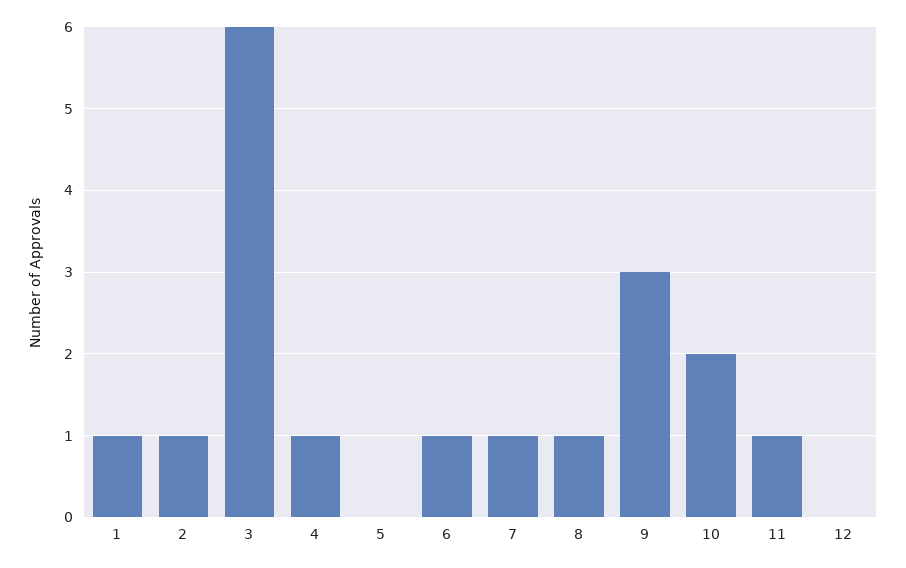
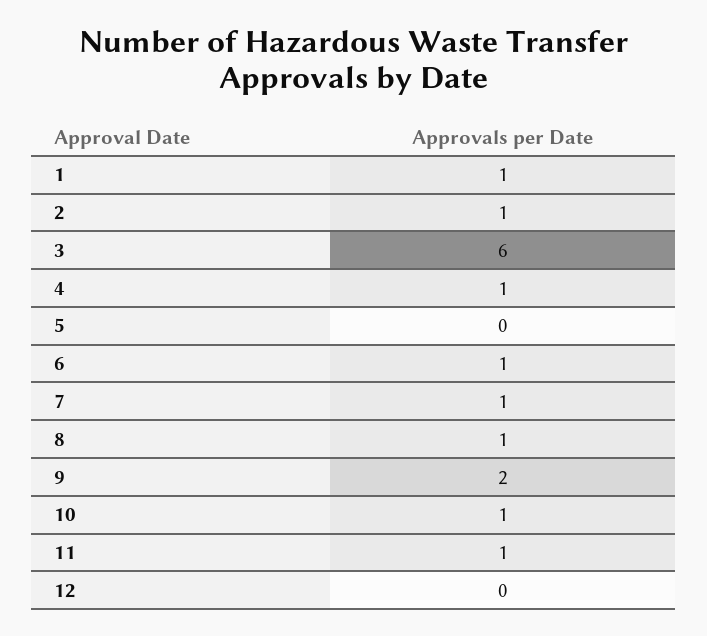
9: 3 -> 2
10: 2 -> 1

